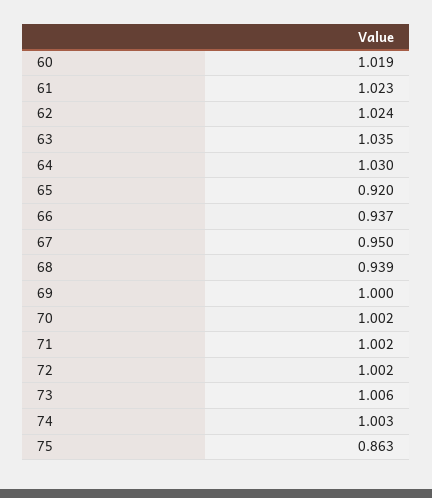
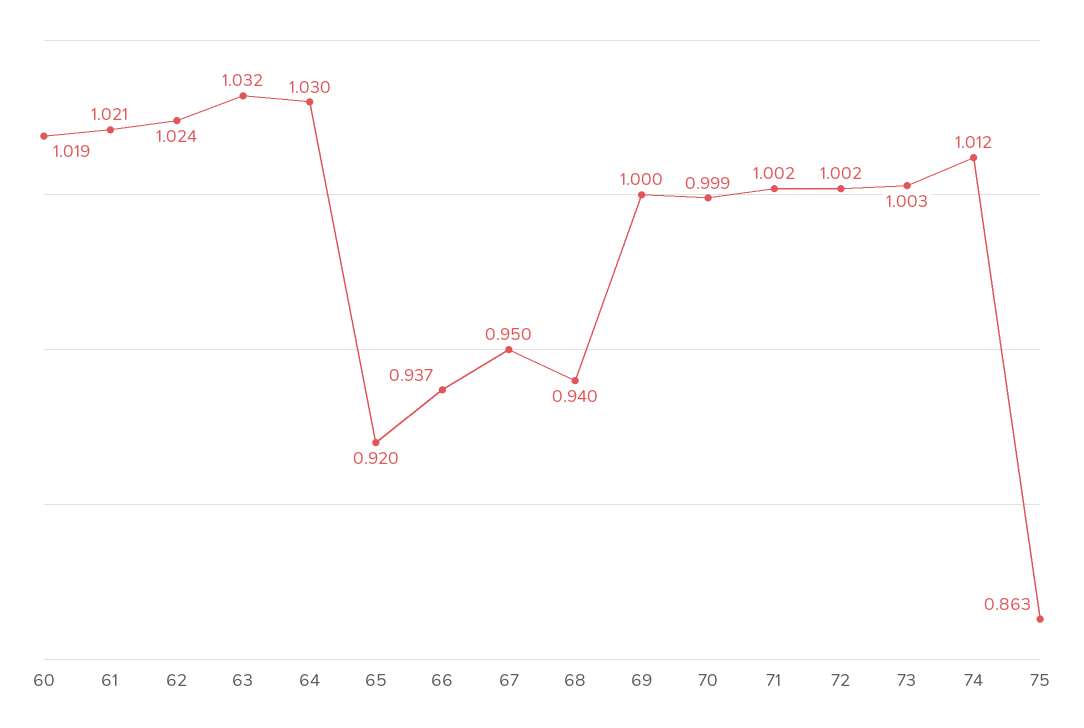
61: 1.023 -> 1.021
63: 1.035 -> 1.032
68: 0.939 -> 0.94
70: 1.002 -> 0.999
73: 1.006 -> 1.003
74: 1.003 -> 1.012

